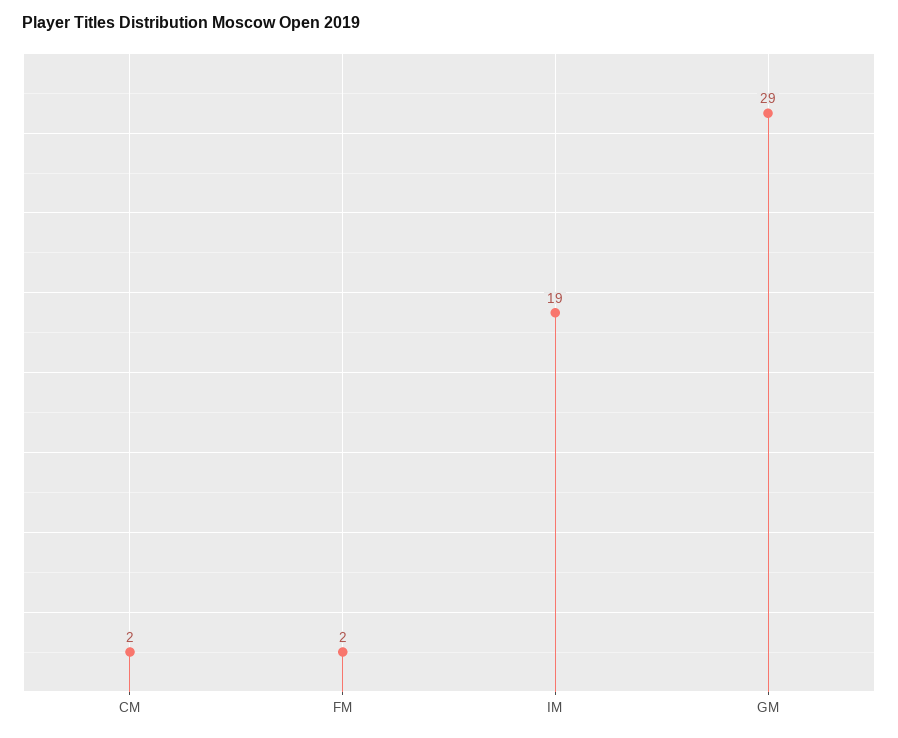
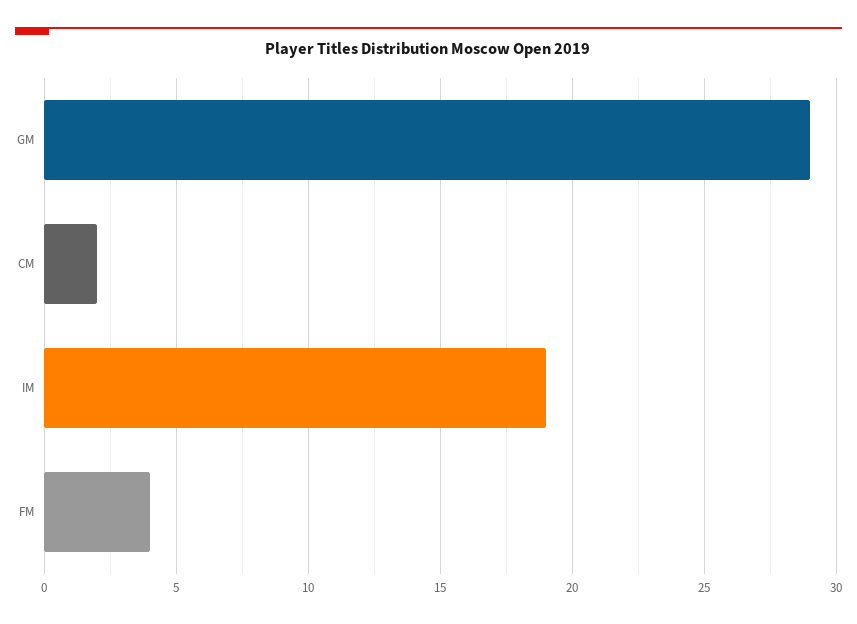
FM: 2 -> 4

